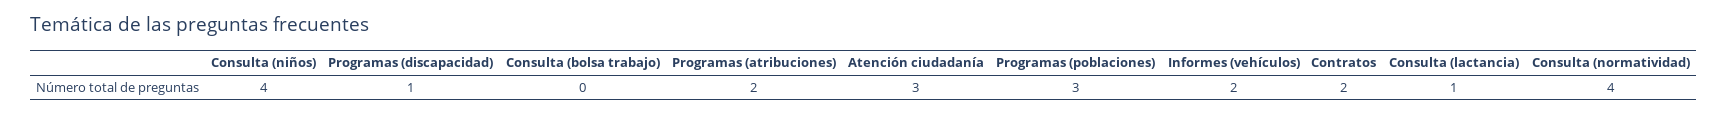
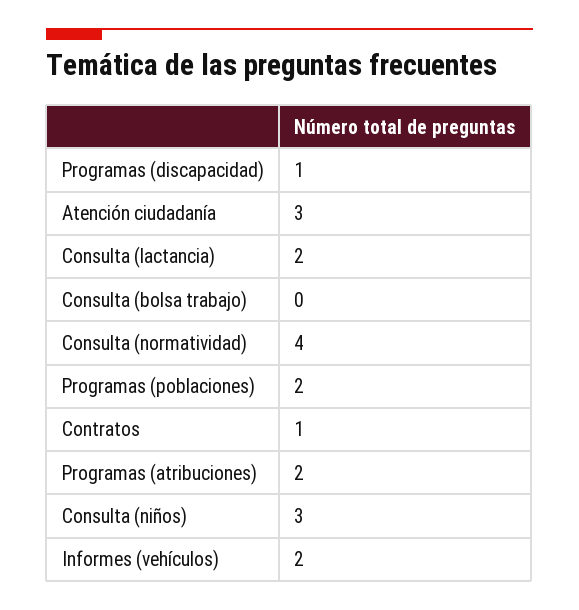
Consulta (niños): 4 -> 3
Programas (poblaciones): 3 -> 2
Contratos: 2 -> 1
Consulta (lactancia): 1 -> 2

